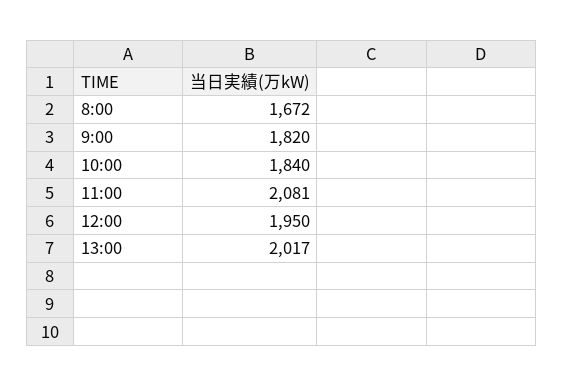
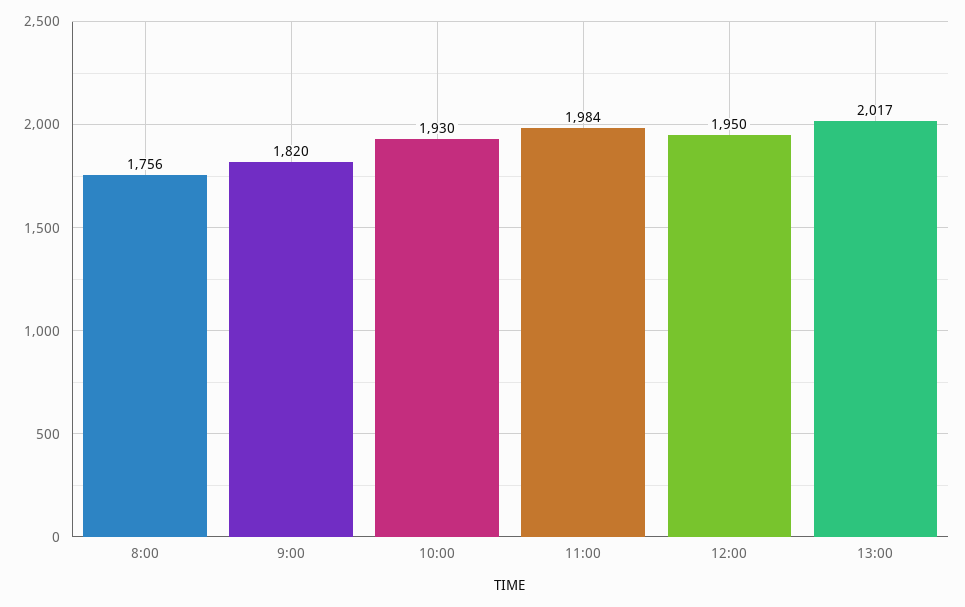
8:00: 1672 -> 1756
10:00: 1840 -> 1930
11:00: 2081 -> 1984

